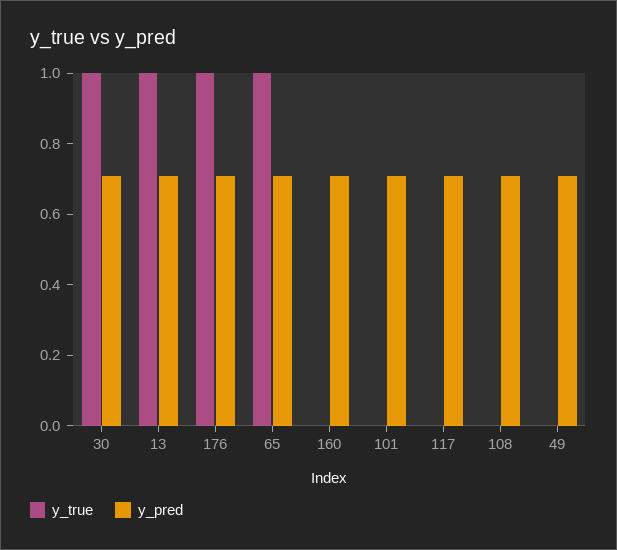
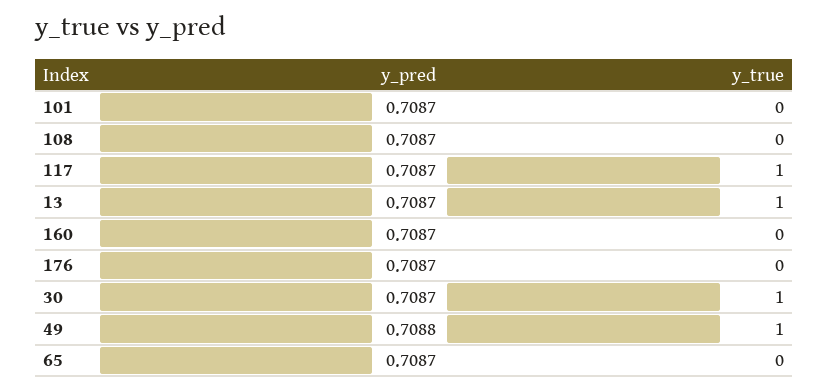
y_true, 176: 1 -> 0
y_true, 65: 1 -> 0
y_true, 117: 0 -> 1
y_true, 49: 0 -> 1

